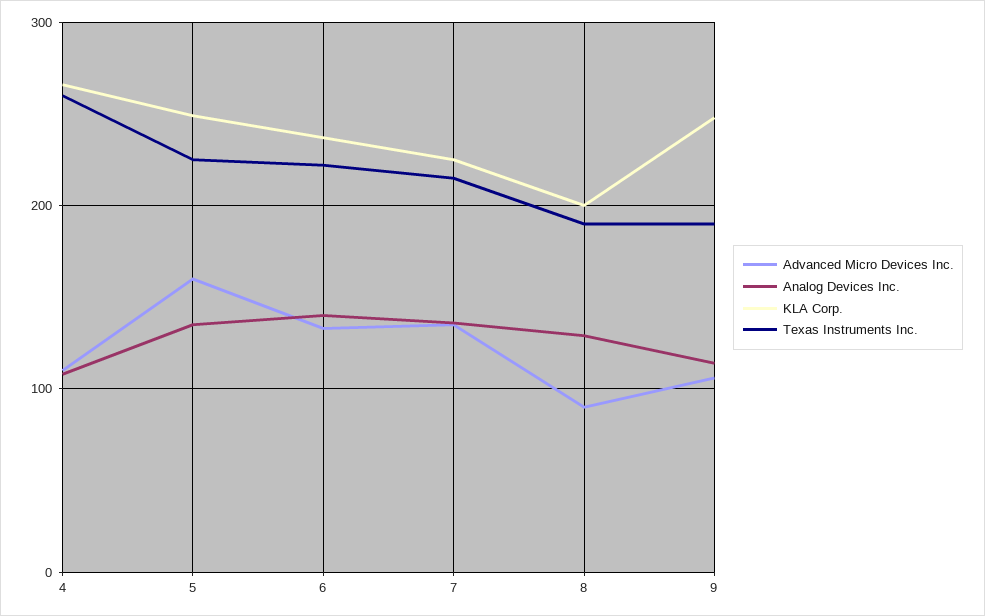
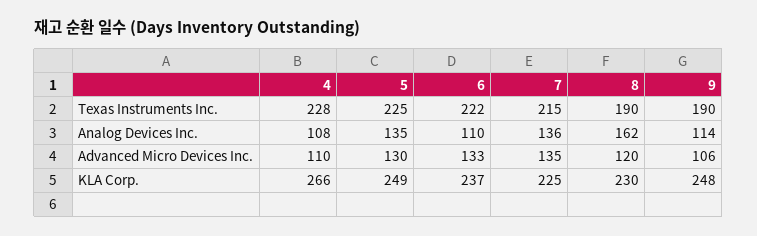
Texas Instruments Inc., 4: 260 -> 228
Advanced Micro Devices Inc., 5: 160 -> 130
Analog Devices Inc., 6: 140 -> 110
Advanced Micro Devices Inc., 8: 90 -> 120
Analog Devices Inc., 8: 130 -> 162
KLA Corp., 8: 200 -> 230

